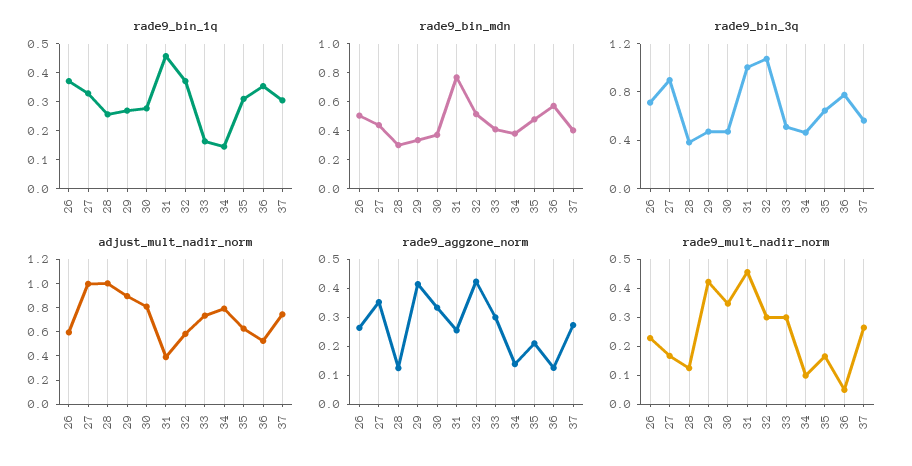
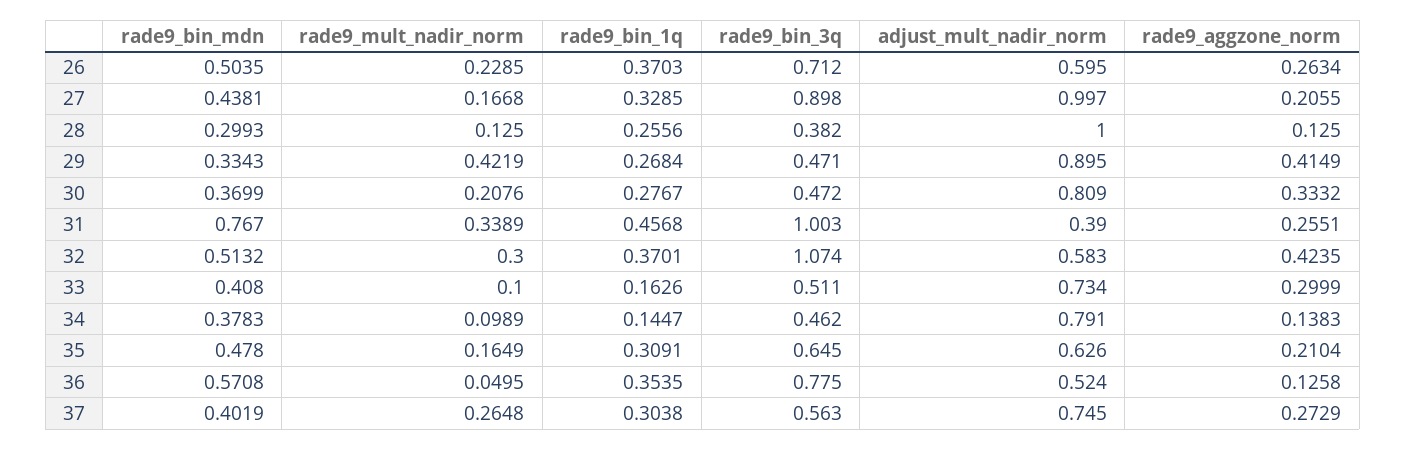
rade9_aggzone_norm, 27: 0.35 -> 0.2055
rade9_mult_nadir_norm, 30: 0.35 -> 0.2076
rade9_mult_nadir_norm, 31: 0.45 -> 0.3389
rade9_mult_nadir_norm, 33: 0.3 -> 0.1

